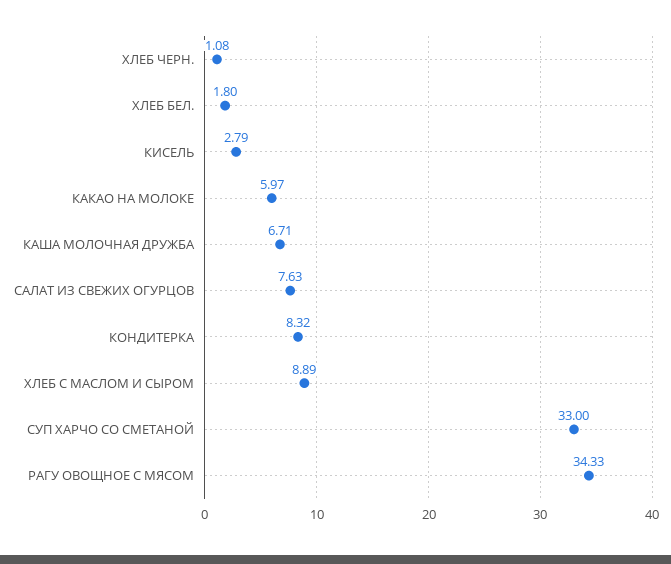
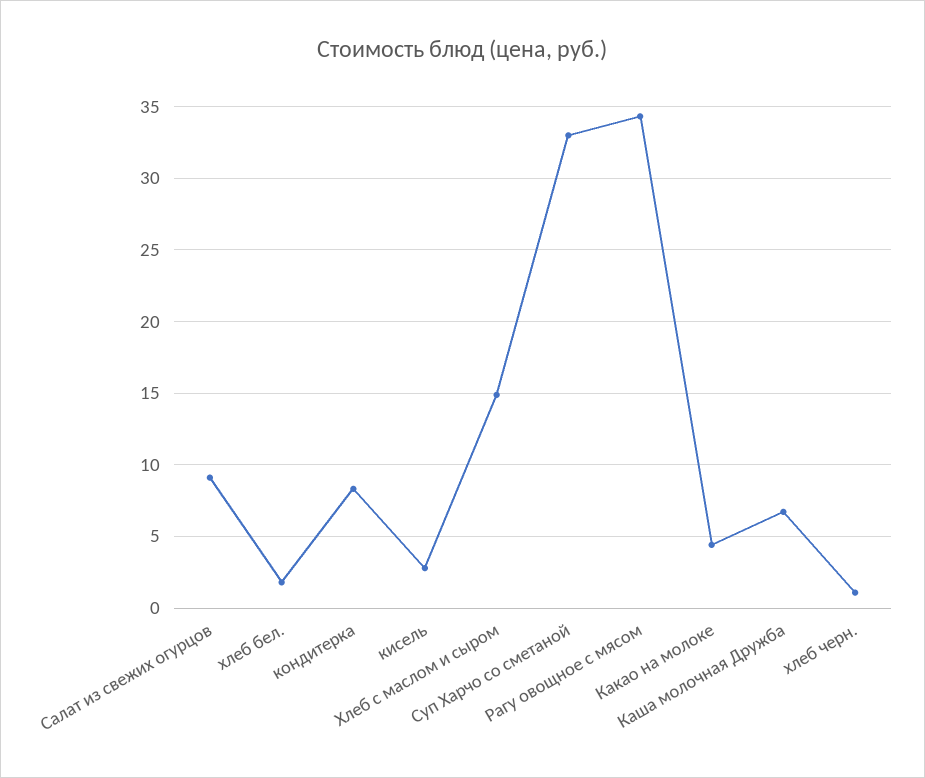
КАКАО НА МОЛОКЕ: 5.97 -> 4.5
САЛАТ ИЗ СВЕЖИХ ОГУРЦОВ: 7.63 -> 9
ХЛЕБ С МАСЛОМ И СЫРОМ: 8.89 -> 15

